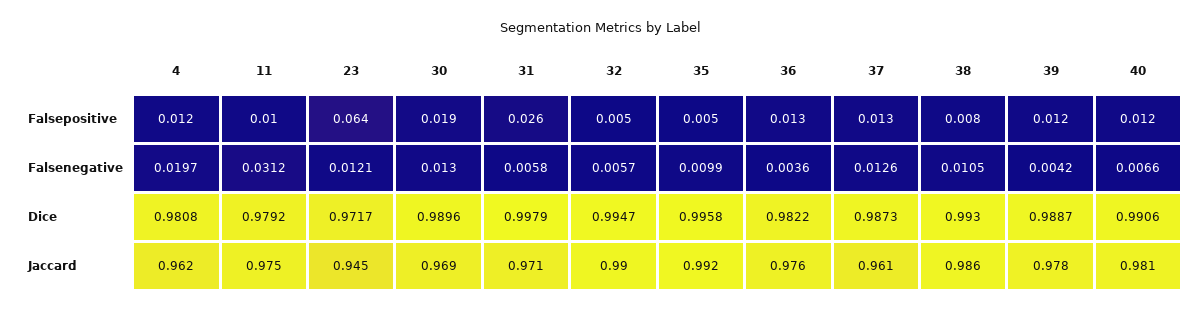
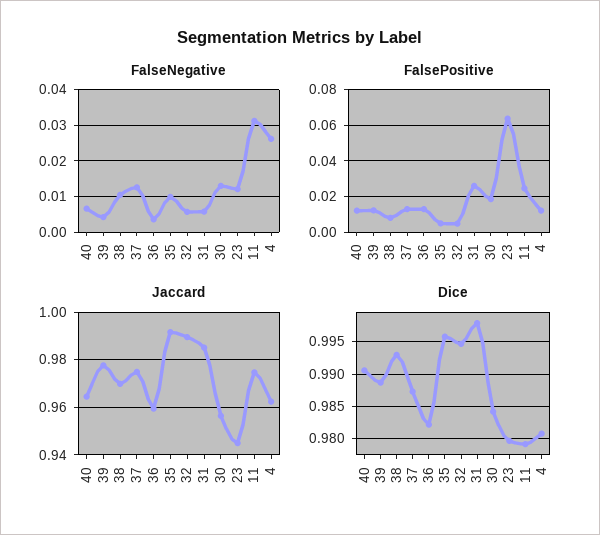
Falsepositive, 11: 0.01 -> 0.025
Falsenegative, 4: 0.0197 -> 0.026
Dice, 23: 0.9717 -> 0.98
Dice, 30: 0.9896 -> 0.984
Jaccard, 30: 0.969 -> 0.955
Jaccard, 31: 0.971 -> 0.985
Jaccard, 36: 0.976 -> 0.96
Jaccard, 37: 0.961 -> 0.975
Jaccard, 38: 0.986 -> 0.97
Jaccard, 40: 0.981 -> 0.965

